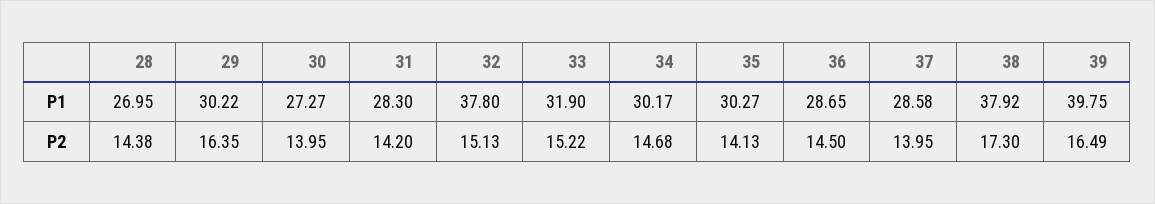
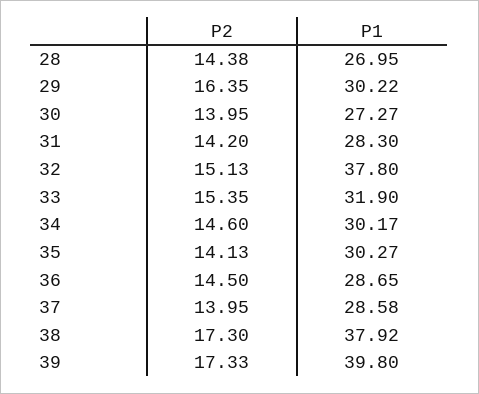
39, P1: 39.75 -> 39.8
33, P2: 15.22 -> 15.35
34, P2: 14.68 -> 14.6
39, P2: 16.49 -> 17.33

